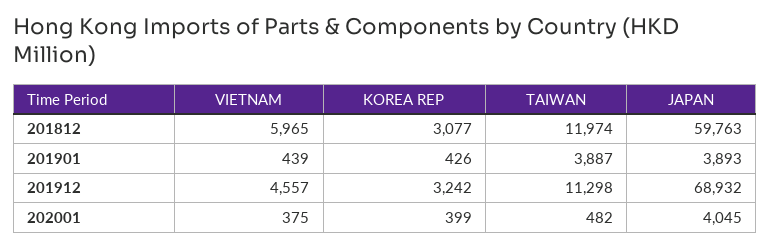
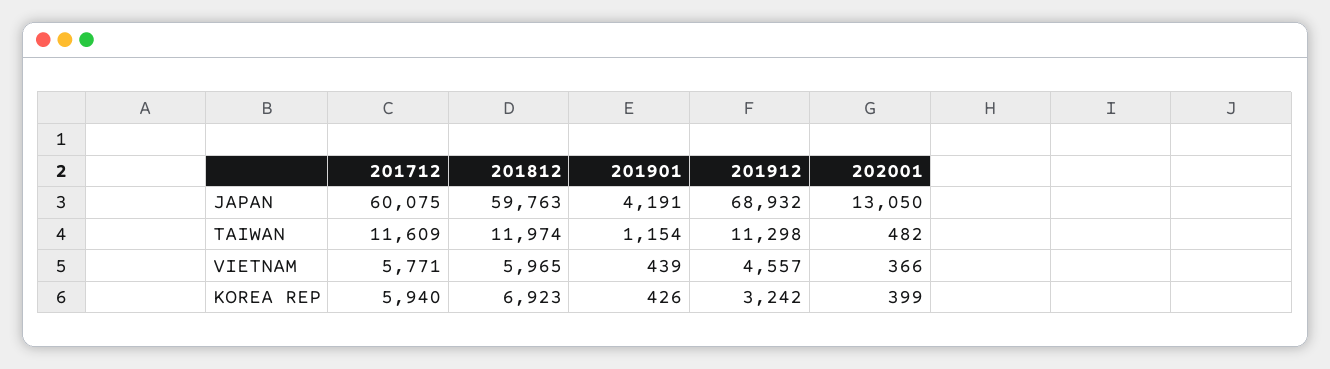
KOREA REP, 201812: 3077 -> 6923
TAIWAN, 201901: 3887 -> 1154
JAPAN, 201901: 3893 -> 4191
VIETNAM, 202001: 375 -> 366
JAPAN, 202001: 4045 -> 13050
JAPAN, 201712: none -> 60075
TAIWAN, 201712: none -> 11609
VIETNAM, 201712: none -> 5771
KOREA REP, 201712: none -> 5940

